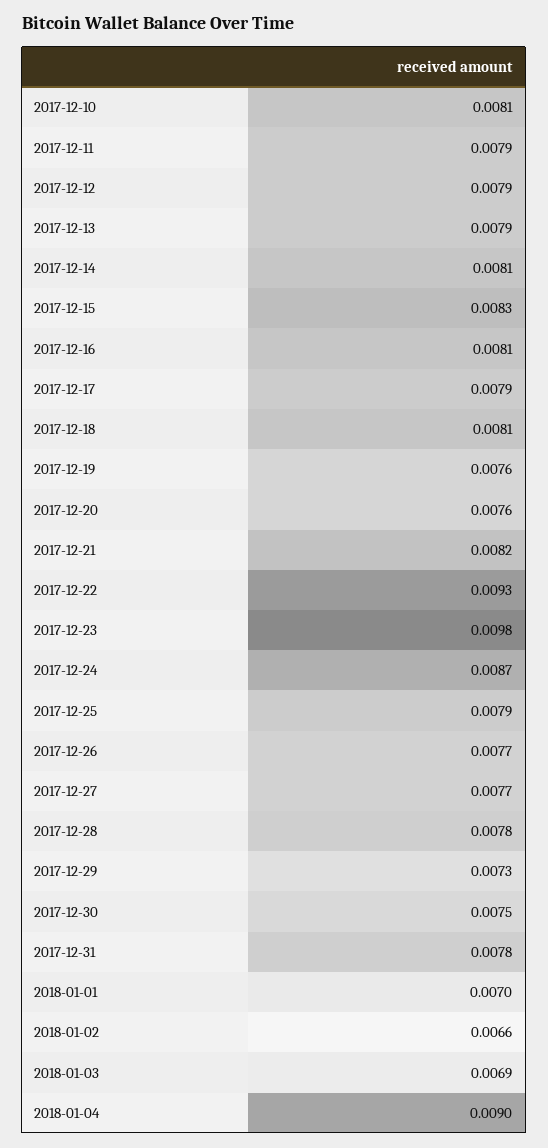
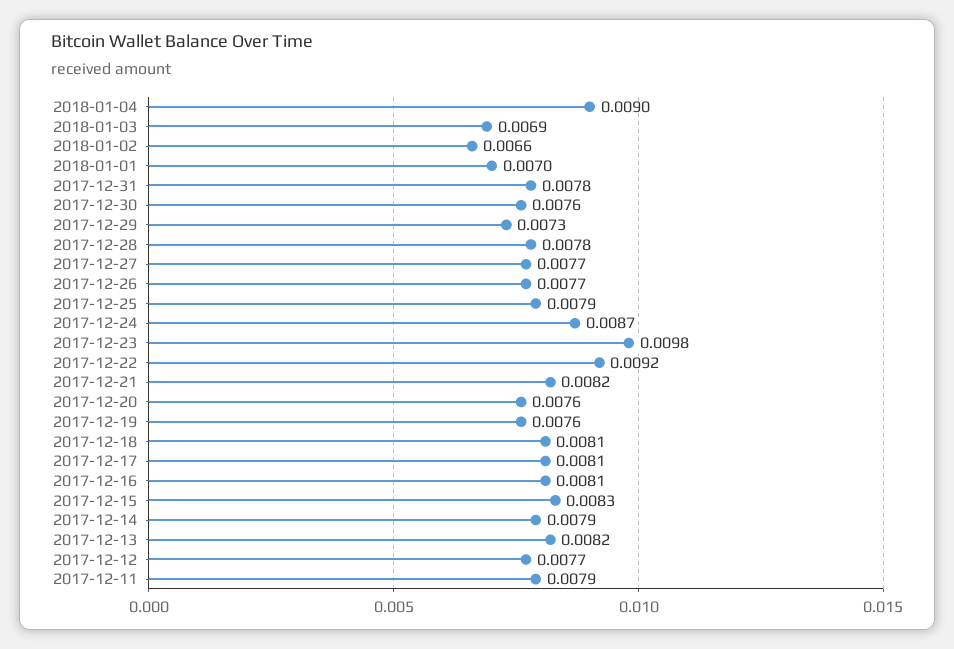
2017-12-10: 0.0081 -> none
2017-12-12: 0.0079 -> 0.0077
2017-12-13: 0.0079 -> 0.0082
2017-12-14: 0.0081 -> 0.0079
2017-12-17: 0.0079 -> 0.0081
2017-12-22: 0.0093 -> 0.0092
2017-12-30: 0.0075 -> 0.0076

